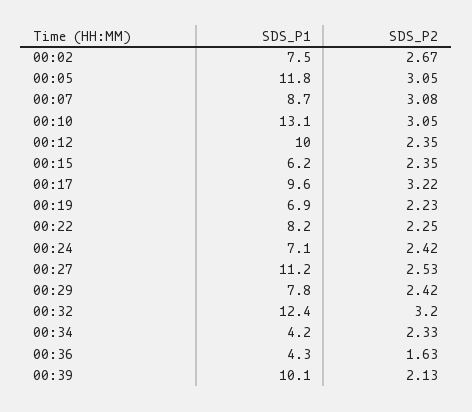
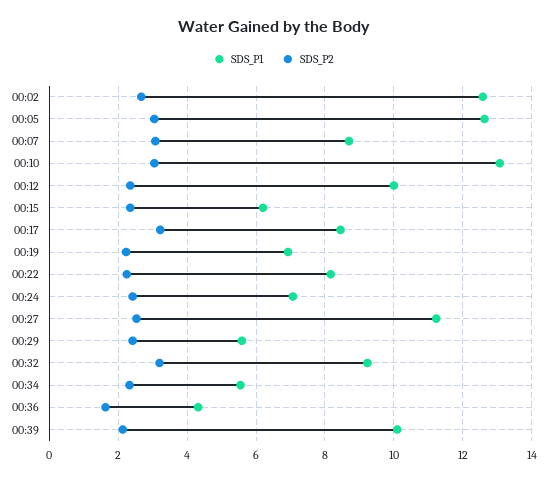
SDS_P1, 00:02: 7.5 -> 12.6
SDS_P1, 00:05: 11.8 -> 12.6
SDS_P1, 00:17: 9.6 -> 8.4
SDS_P1, 00:29: 7.8 -> 5.6
SDS_P1, 00:32: 12.4 -> 9.2
SDS_P1, 00:34: 4.2 -> 5.6

